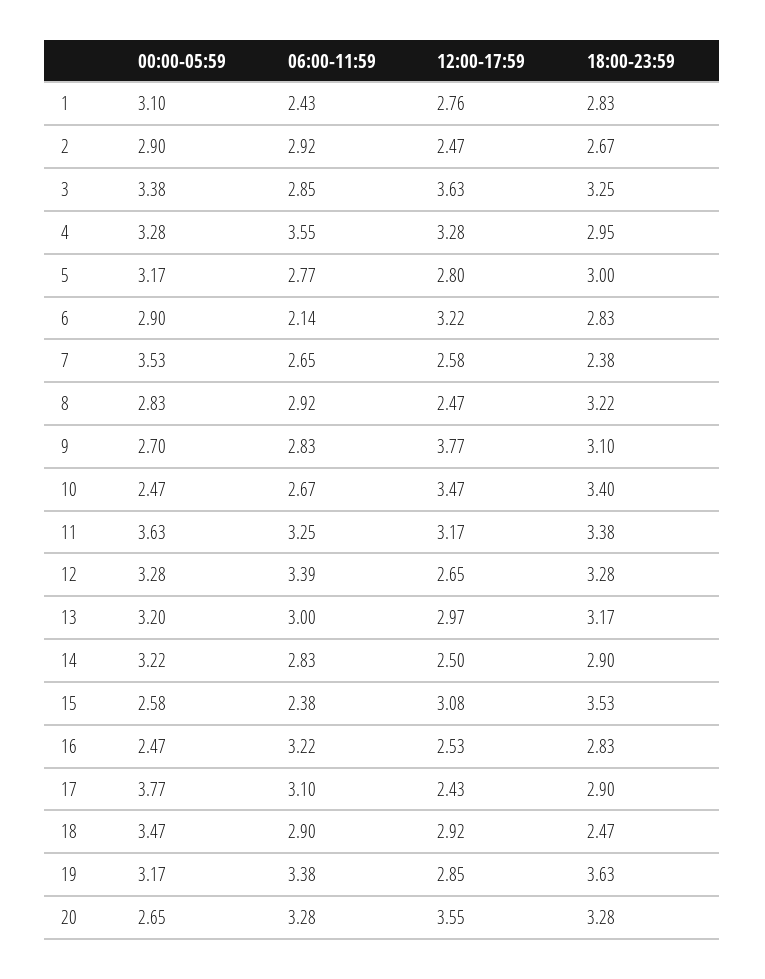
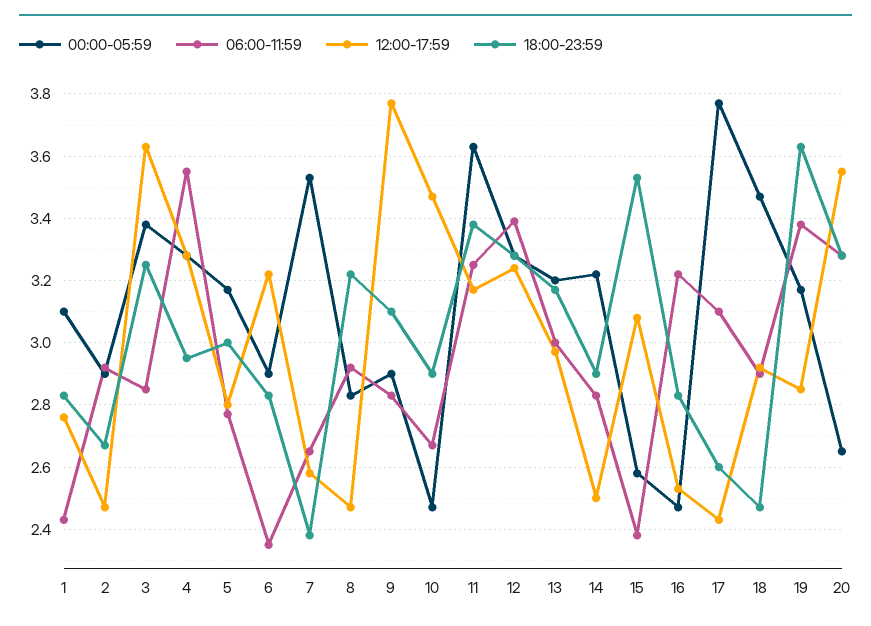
06:00-11:59, 6: 2.14 -> 2.35
00:00-05:59, 9: 2.7 -> 2.9
18:00-23:59, 10: 3.4 -> 2.9
12:00-17:59, 12: 2.65 -> 3.25
18:00-23:59, 17: 2.9 -> 2.6

